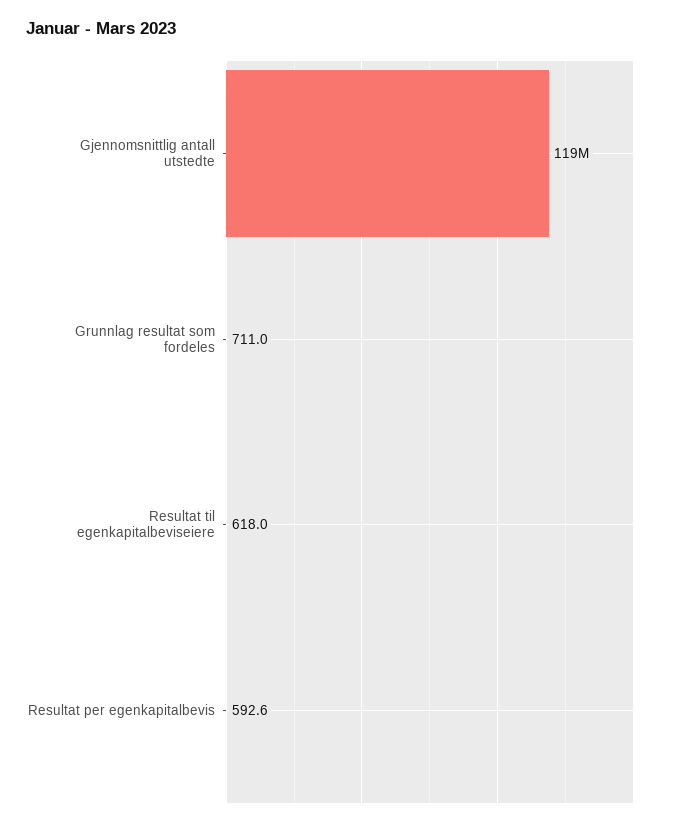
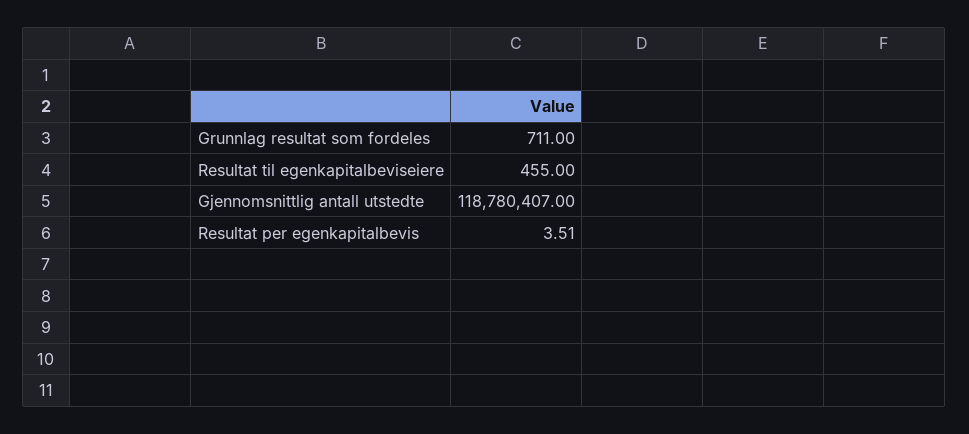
Resultat til egenkapitalbeviseiere: 618 -> 455
Resultat per egenkapitalbevis: 592.6 -> 3.51

